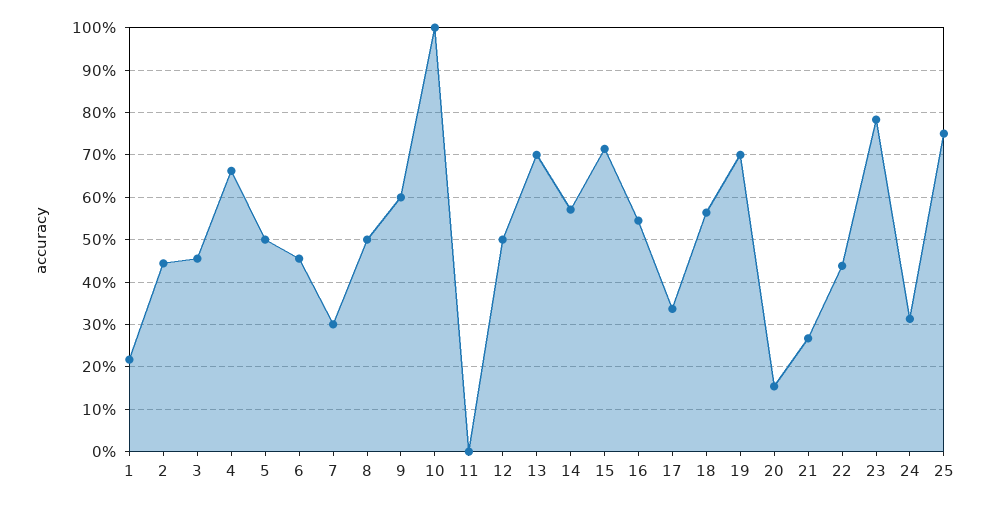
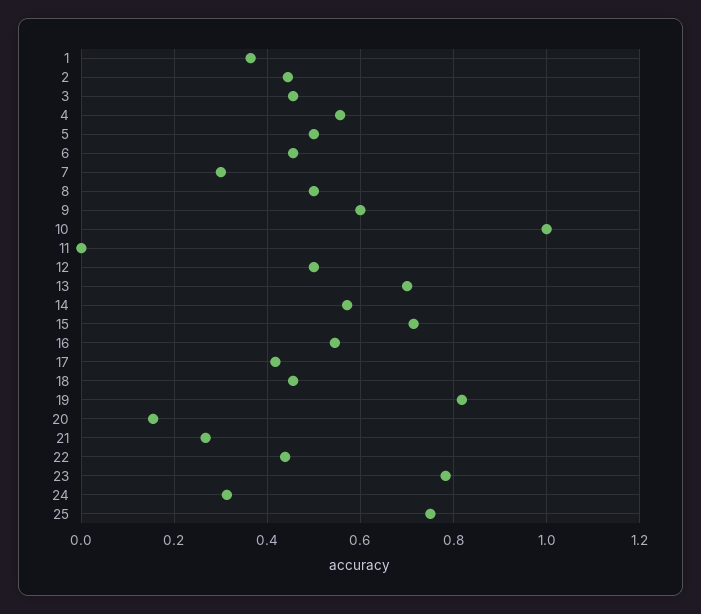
1: 0.22 -> 0.36
4: 0.66 -> 0.56
17: 0.34 -> 0.42
18: 0.56 -> 0.46
19: 0.7 -> 0.82

